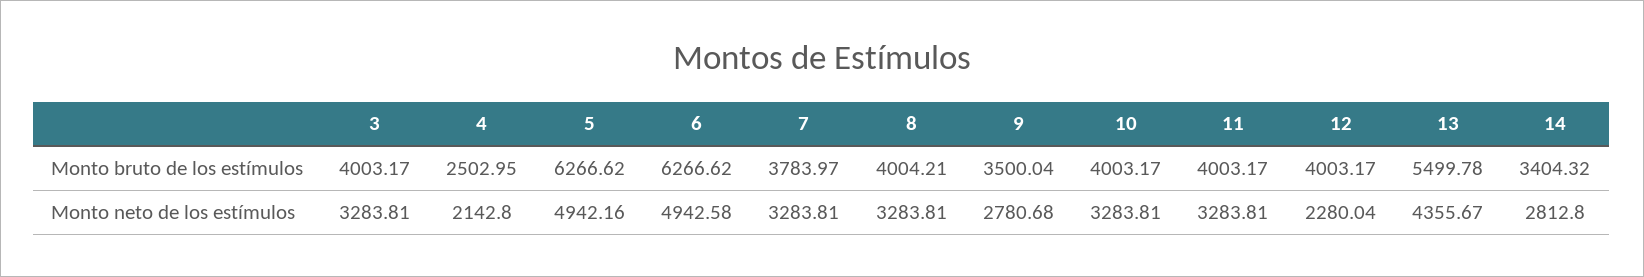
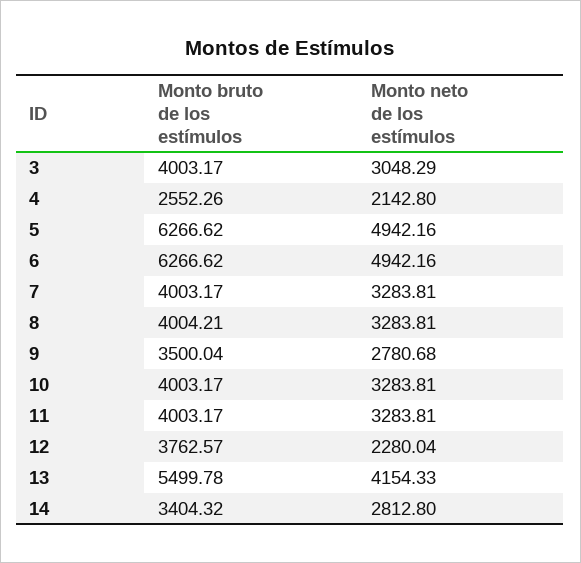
4, Monto bruto de los estímulos: 2502.95 -> 2552.26
7, Monto bruto de los estímulos: 3783.97 -> 4003.17
12, Monto bruto de los estímulos: 4003.17 -> 3762.57
3, Monto neto de los estímulos: 3283.81 -> 3048.29
6, Monto neto de los estímulos: 4942.58 -> 4942.16
13, Monto neto de los estímulos: 4355.67 -> 4154.33

